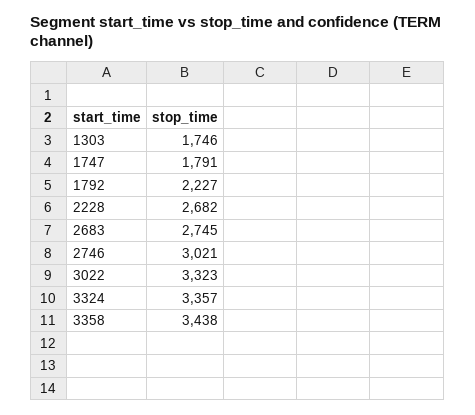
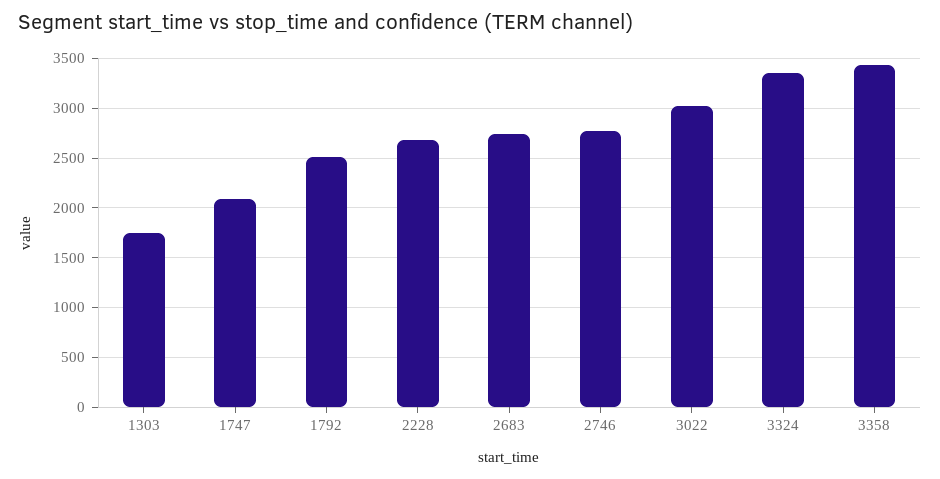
1747: 1791 -> 2100
1792: 2227 -> 2500
2746: 3021 -> 2800
3022: 3323 -> 3000

